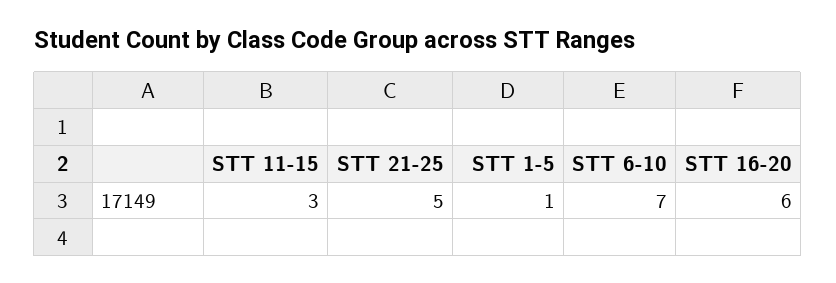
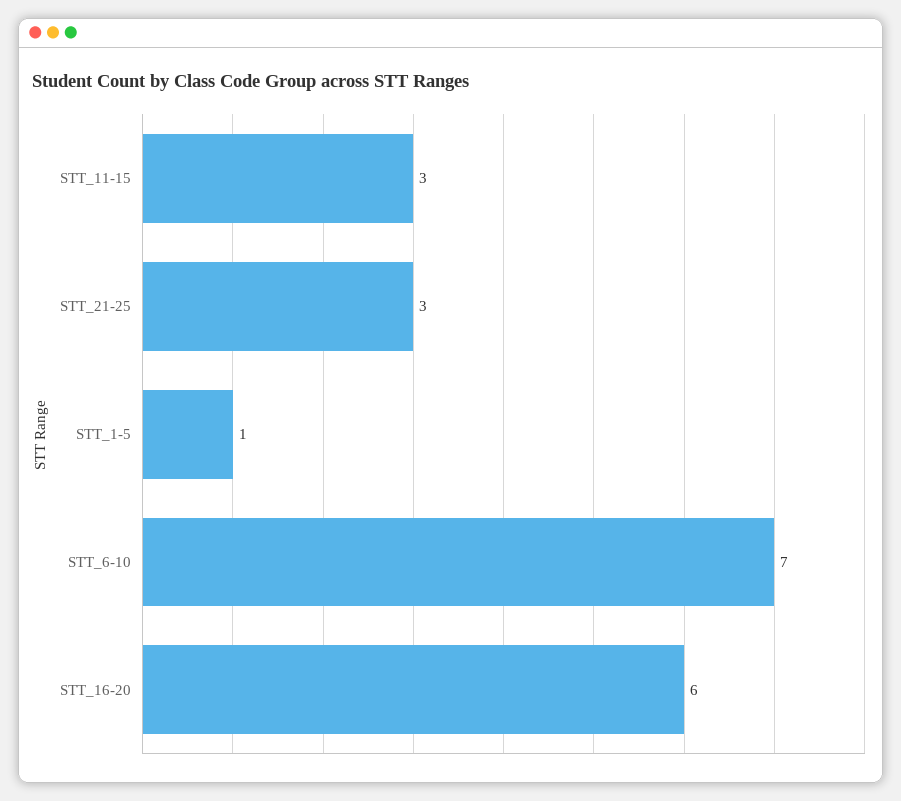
STT 21-25: 5 -> 3

